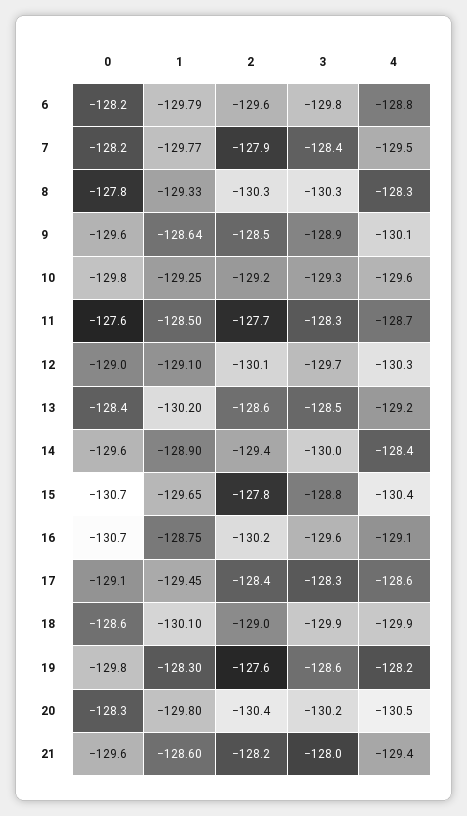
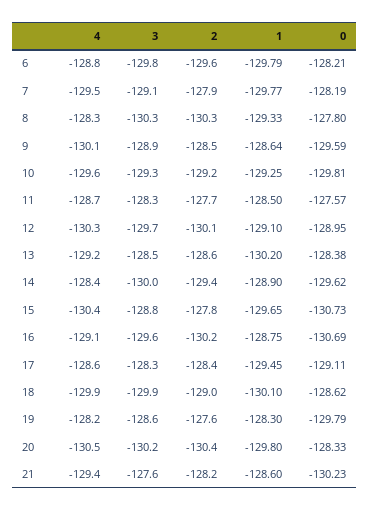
3, 7: -128.4 -> -129.1
0, 21: -129.6 -> -130.23
3, 21: -128 -> -127.6

